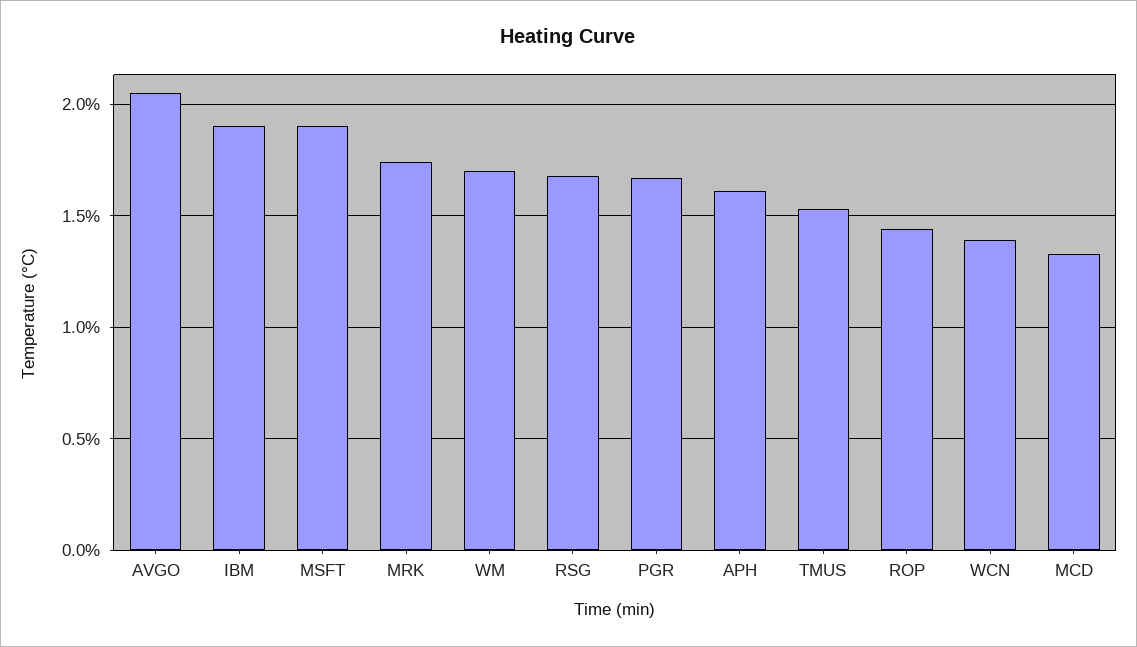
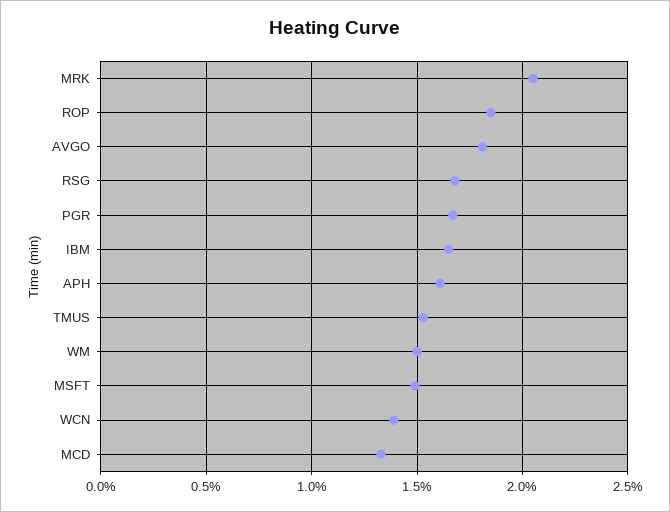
AVGO: 2.05 -> 1.8
IBM: 1.9 -> 1.65
MSFT: 1.9 -> 1.5
MRK: 1.75 -> 2.05
WM: 1.7 -> 1.5
ROP: 1.45 -> 1.85

